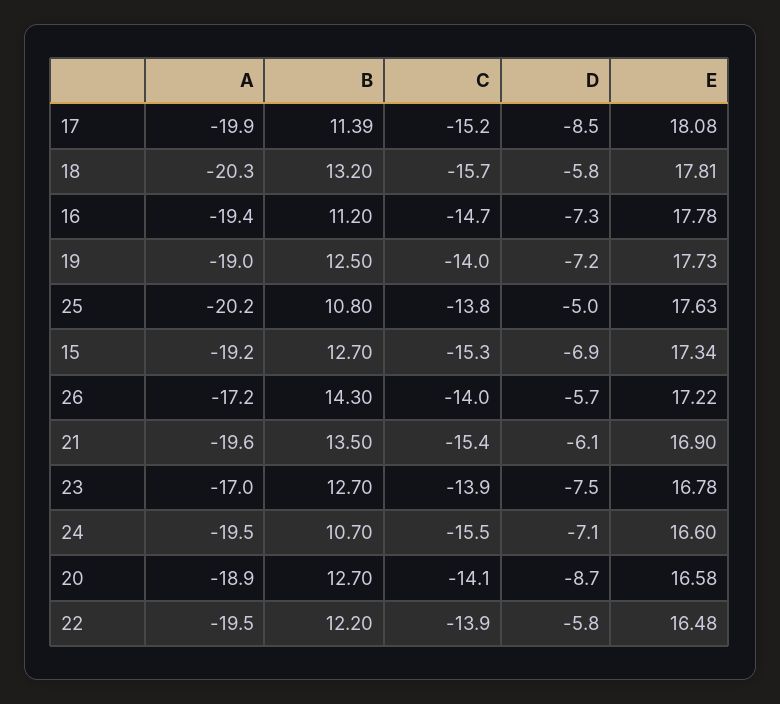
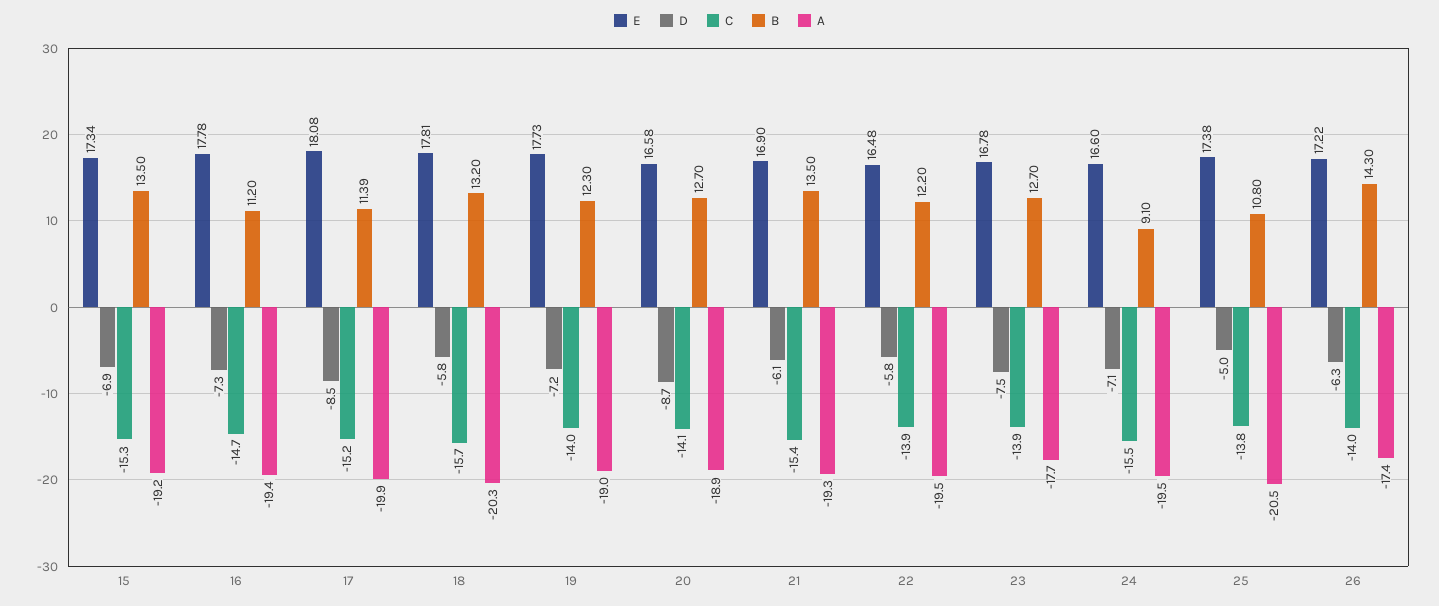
B, 19: 12.5 -> 12.3
A, 25: -20.2 -> -20.5
E, 25: 17.63 -> 17.38
B, 15: 12.7 -> 13.5
A, 26: -17.2 -> -17.4
D, 26: -5.7 -> -6.3
A, 21: -19.6 -> -19.3
A, 23: -17 -> -17.7
B, 24: 10.7 -> 9.1

